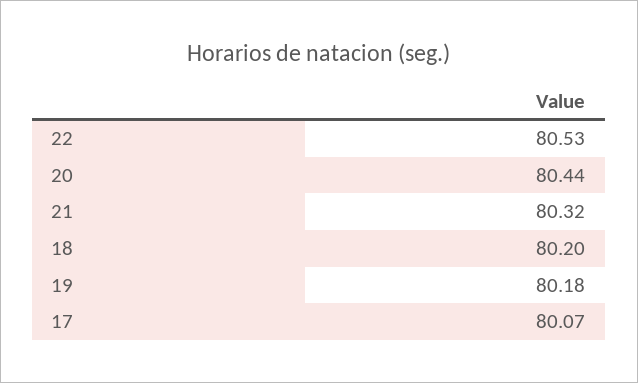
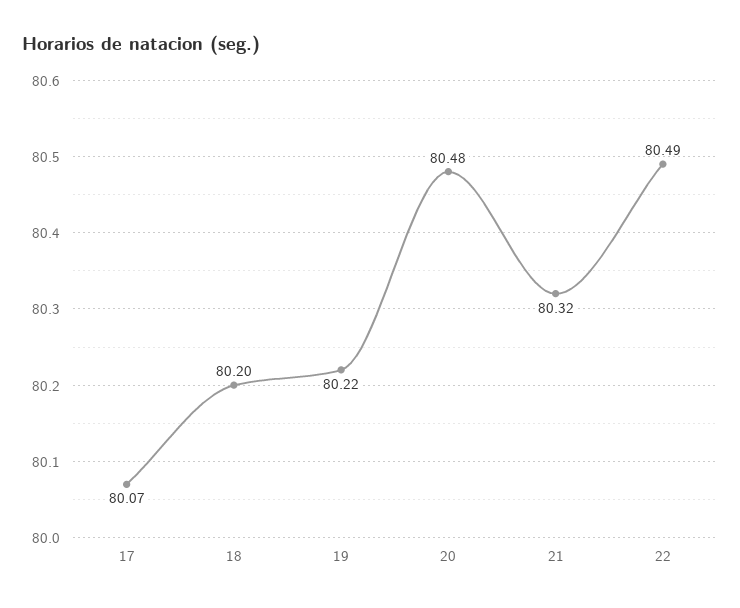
22: 80.53 -> 80.49
20: 80.44 -> 80.48
19: 80.18 -> 80.22

